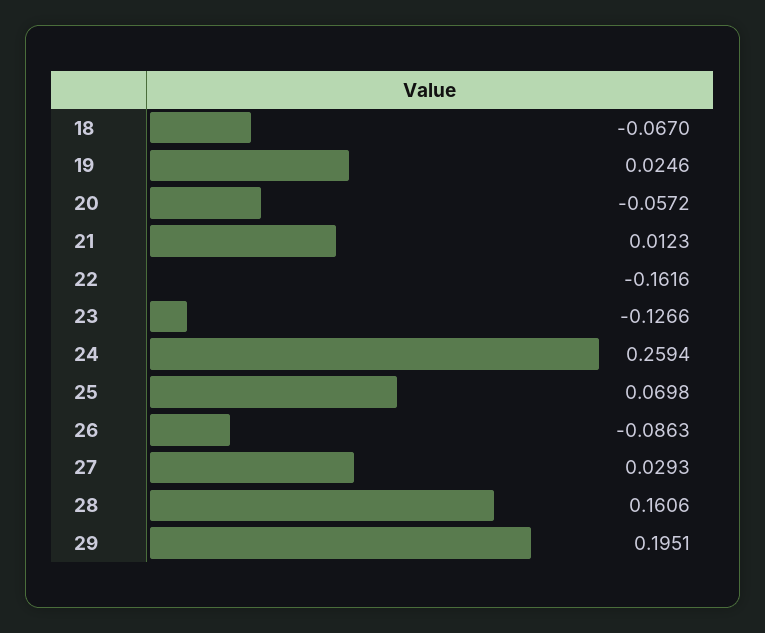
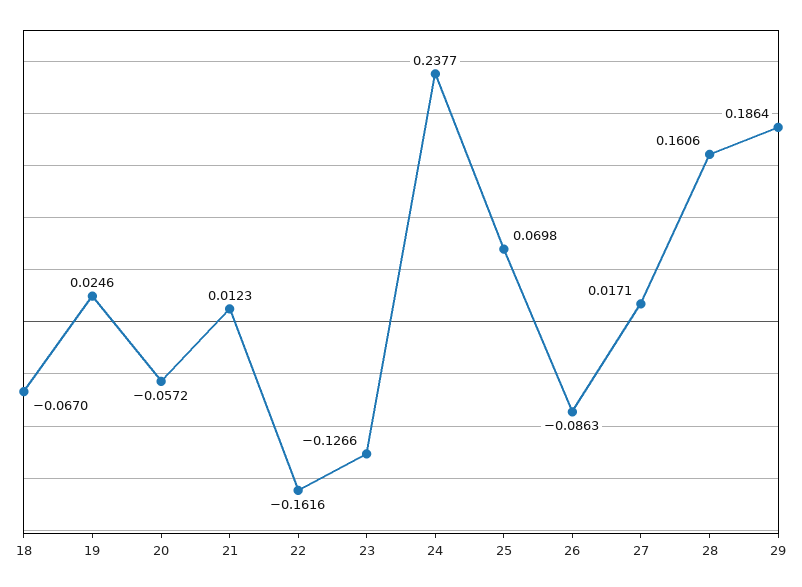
24: 0.2594 -> 0.2377
27: 0.0293 -> 0.0171
29: 0.1951 -> 0.1864

